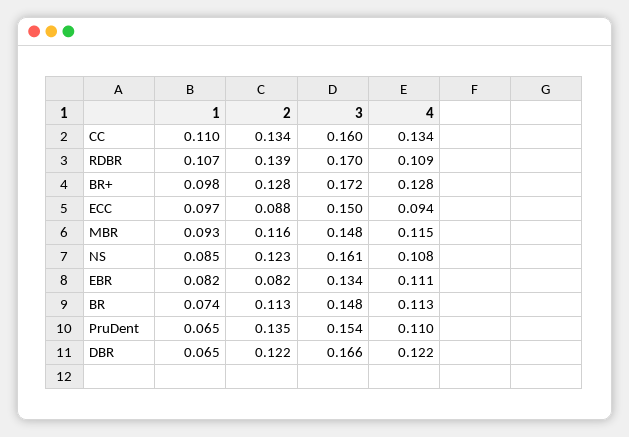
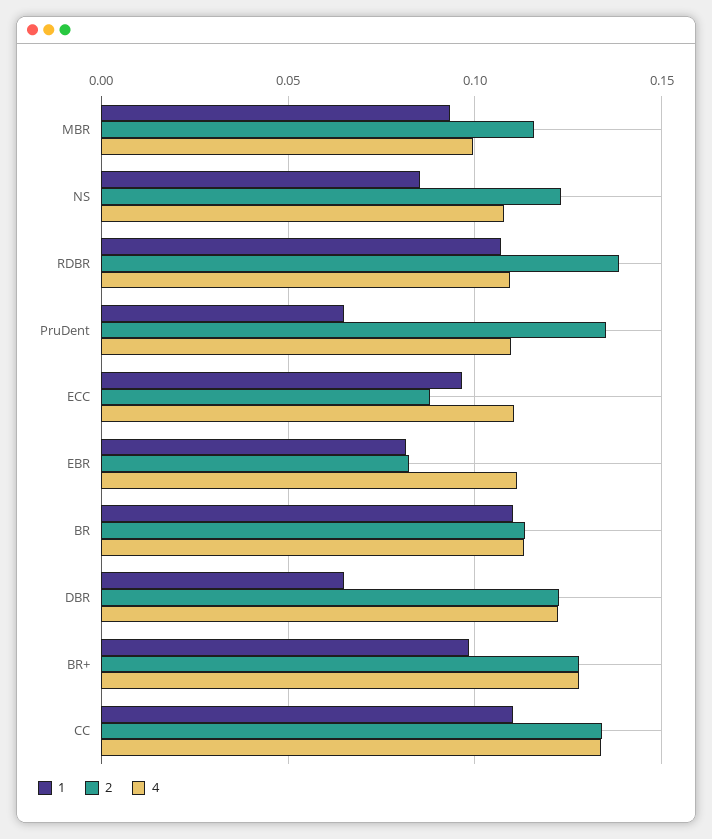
3, CC: 0.16 -> none
3, RDBR: 0.17 -> none
3, BR+: 0.172 -> none
3, ECC: 0.15 -> none
4, ECC: 0.094 -> 0.11
3, MBR: 0.148 -> none
4, MBR: 0.115 -> 0.1
3, NS: 0.161 -> none
3, EBR: 0.134 -> none
1, BR: 0.074 -> 0.11
3, BR: 0.148 -> none
3, PruDent: 0.154 -> none
3, DBR: 0.166 -> none

